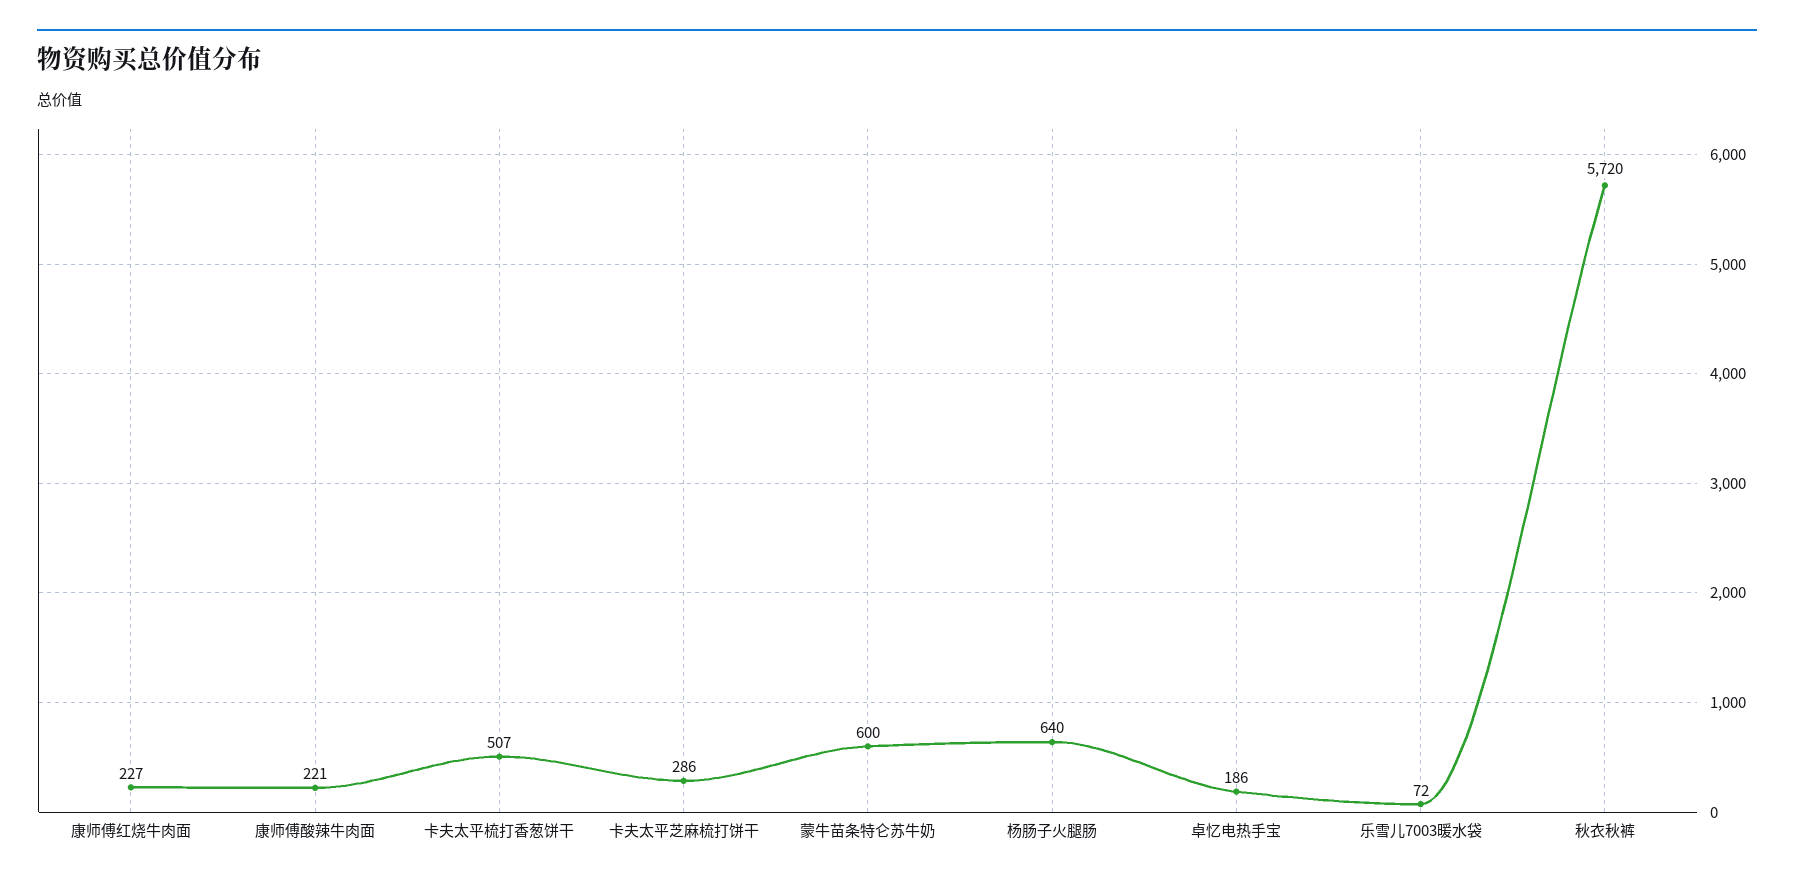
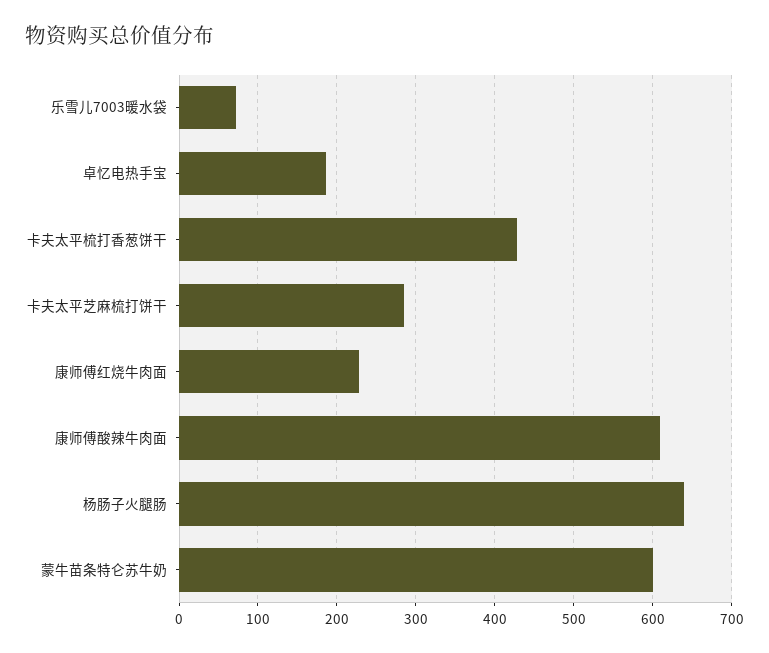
康师傅酸辣牛肉面: 221 -> 610
卡夫太平梳打香葱饼干: 507 -> 430
秋衣秋裤: 5720 -> none

